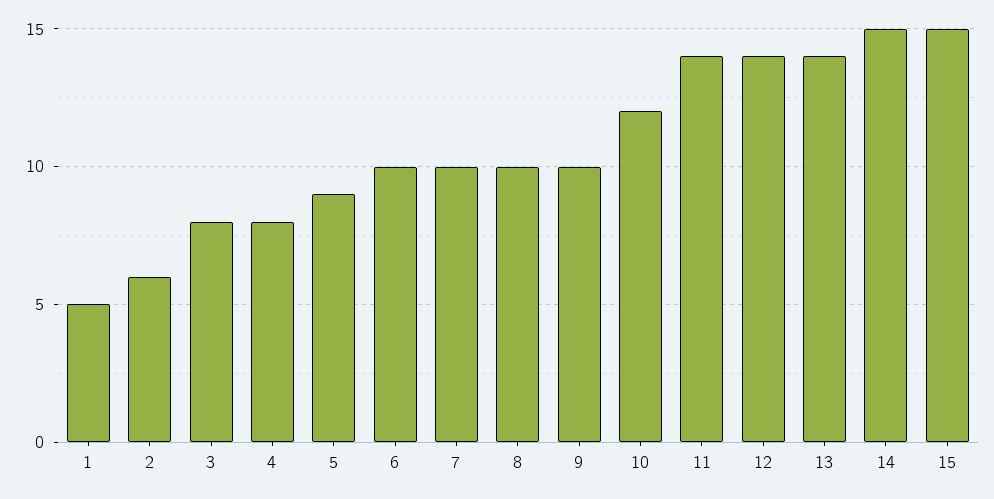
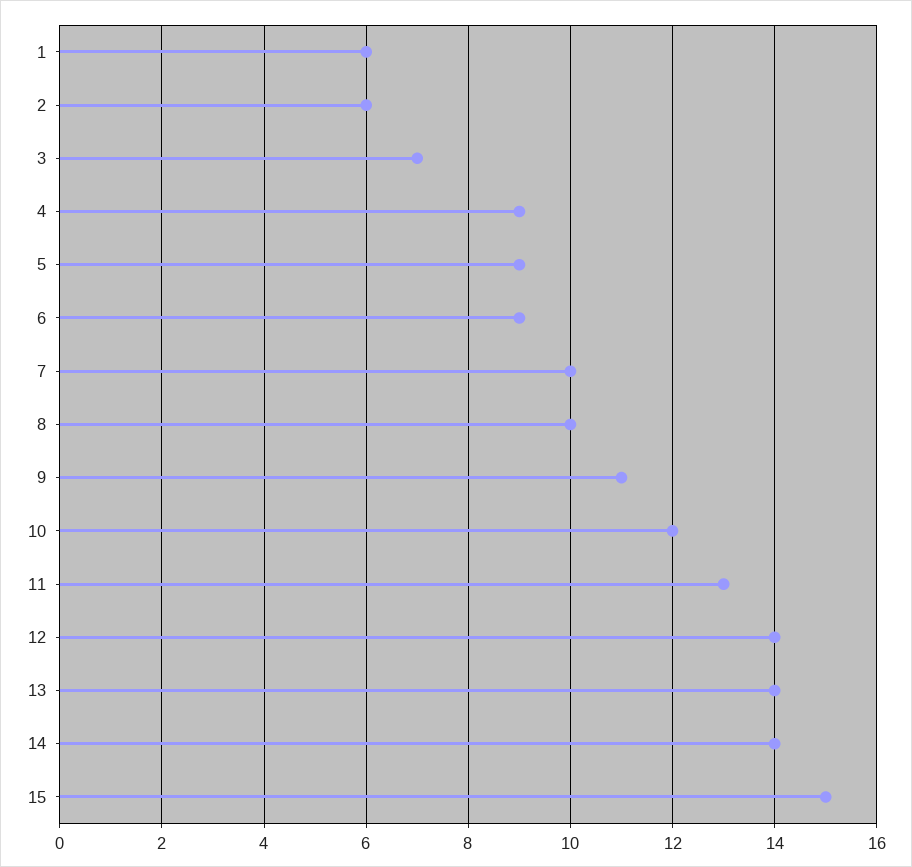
1: 5 -> 6
3: 8 -> 7
4: 8 -> 9
6: 10 -> 9
9: 10 -> 11
11: 14 -> 13
14: 15 -> 14

